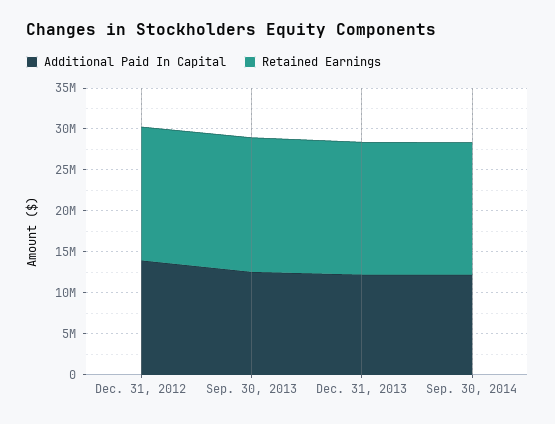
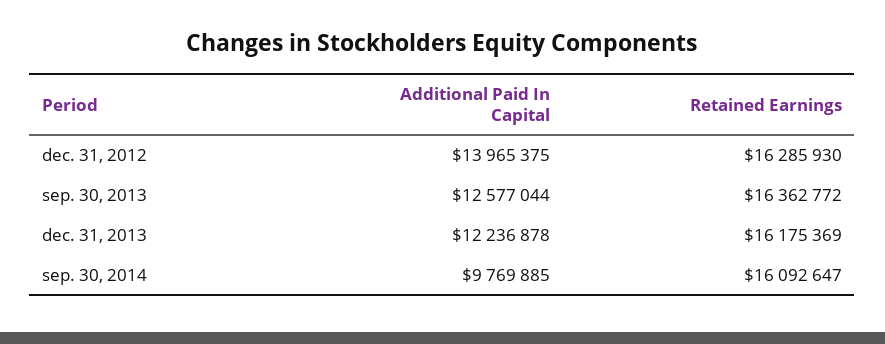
Additional Paid In Capital, Sep. 30, 2014: 12000000 -> 9769885

